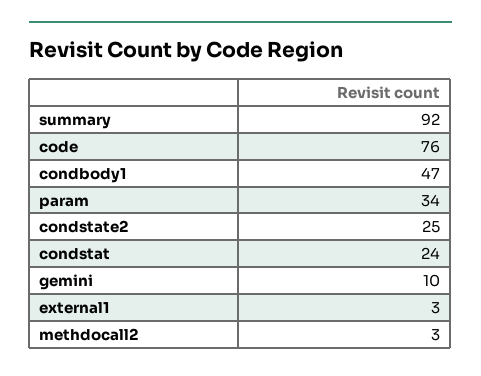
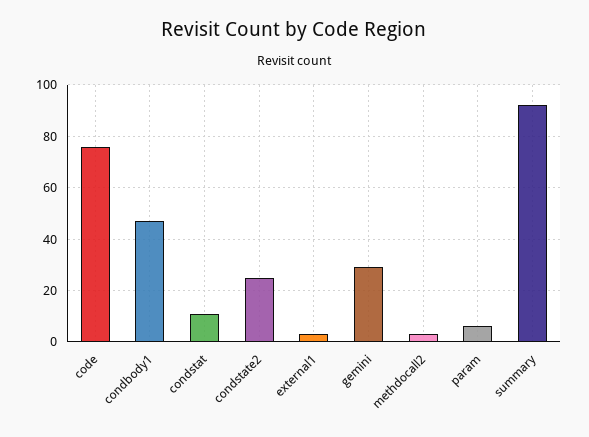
param: 34 -> 5
condstat: 24 -> 10
gemini: 10 -> 30

